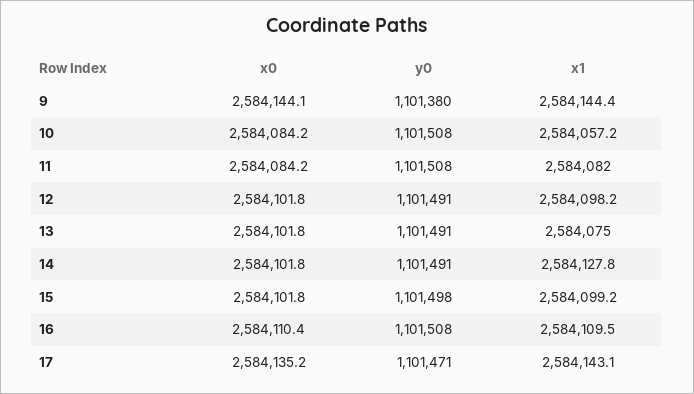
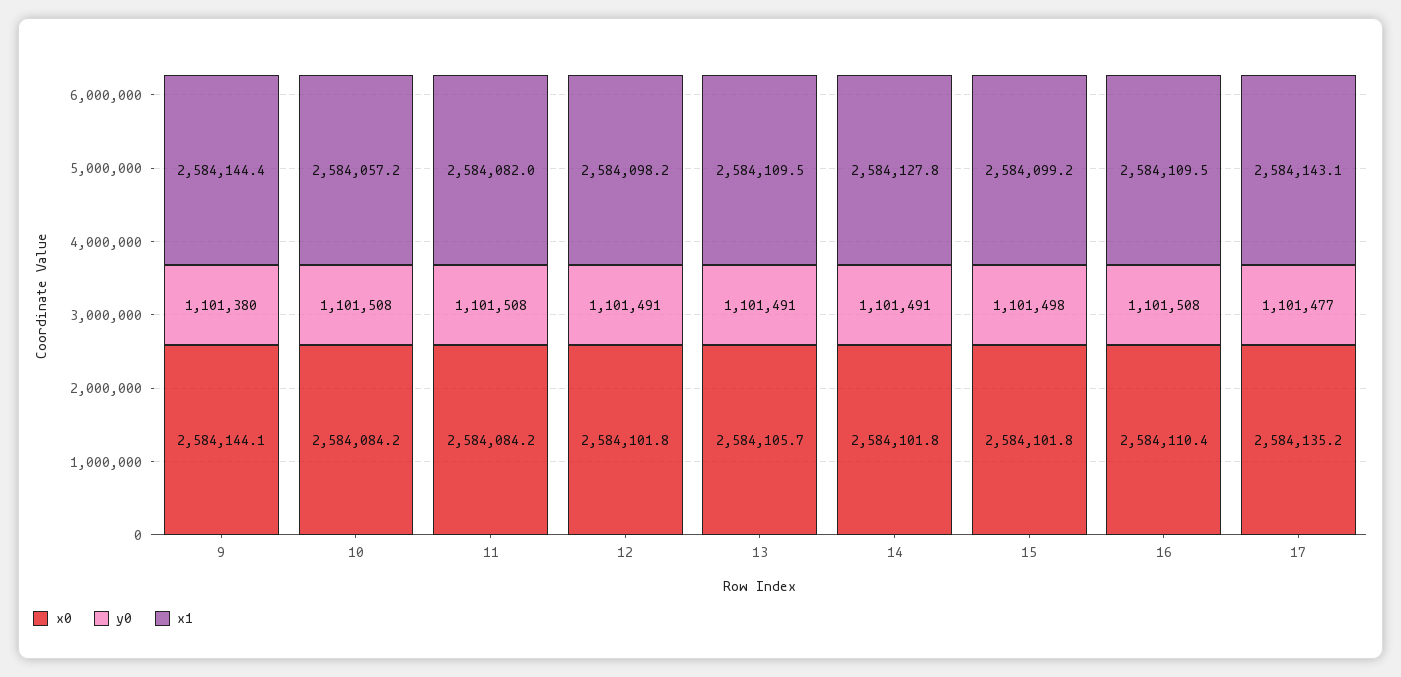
x0, 13: 2584101.8 -> 2584105.7
x1, 13: 2584075 -> 2584109.5
y0, 17: 1101471 -> 1101477

